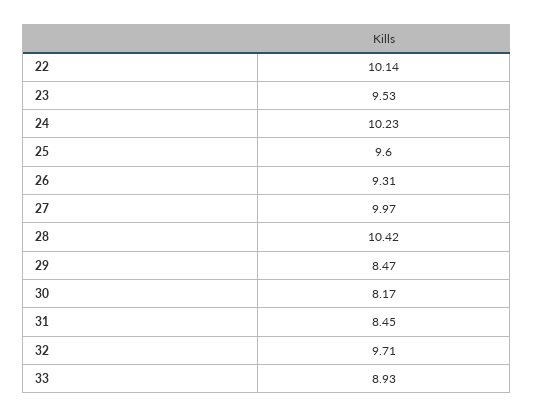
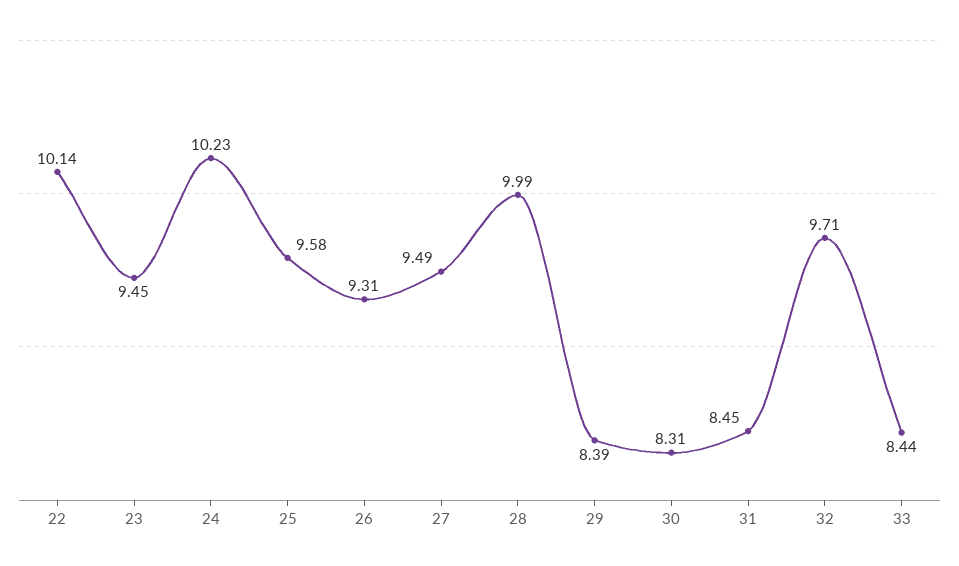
23: 9.53 -> 9.45
25: 9.6 -> 9.58
27: 9.97 -> 9.49
28: 10.42 -> 9.99
29: 8.47 -> 8.39
30: 8.17 -> 8.31
33: 8.93 -> 8.44

